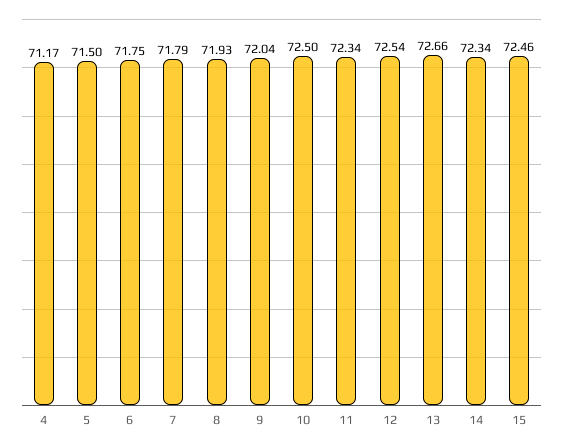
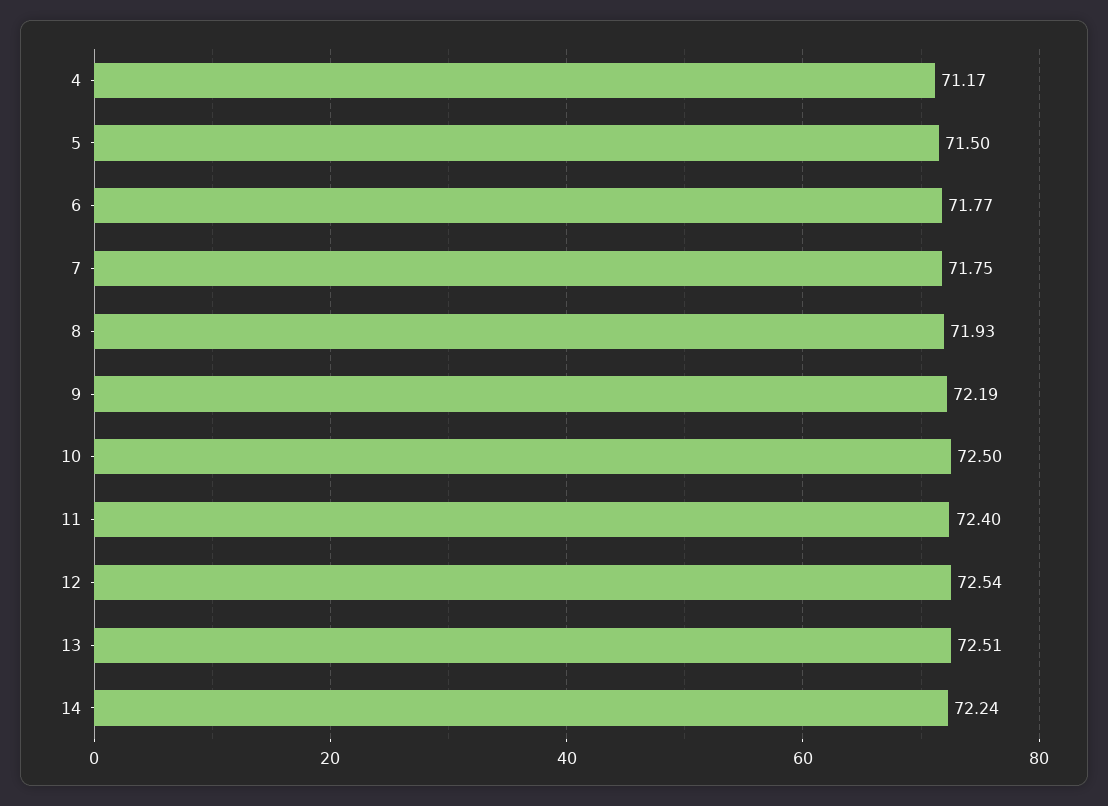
6: 71.75 -> 71.77
7: 71.79 -> 71.75
9: 72.04 -> 72.19
11: 72.34 -> 72.4
13: 72.66 -> 72.51
14: 72.34 -> 72.24
15: 72.46 -> none

